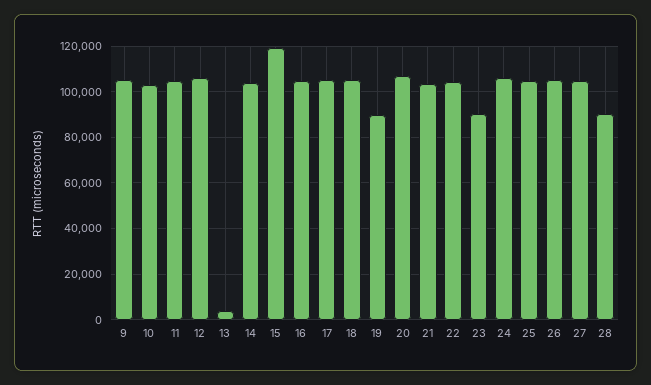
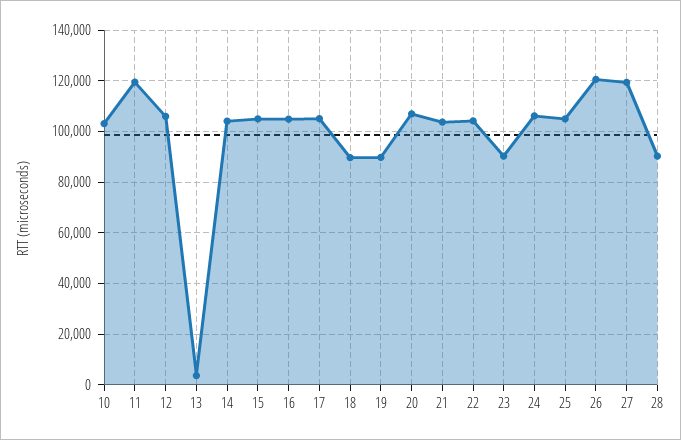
9: 105000 -> none
11: 105000 -> 120000
15: 120000 -> 105000
18: 105000 -> 90000
26: 105000 -> 120000
27: 105000 -> 120000

